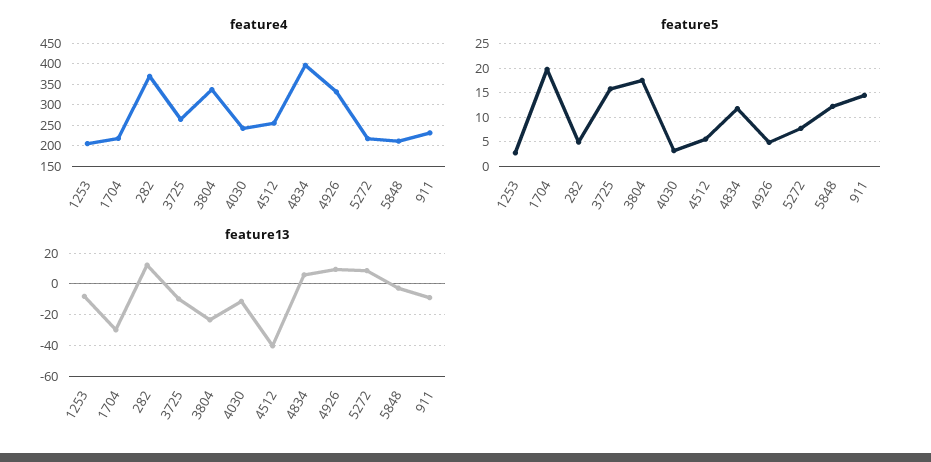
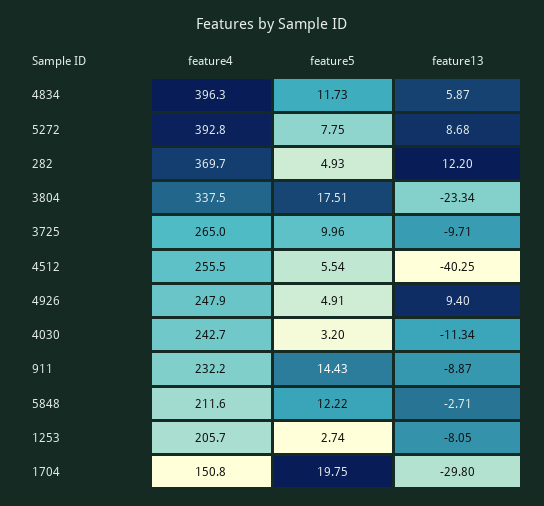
feature4, 1704: 225 -> 150.8
feature4, 4926: 325 -> 247.9
feature4, 5272: 225 -> 392.8
feature5, 3725: 15 -> 9.96

